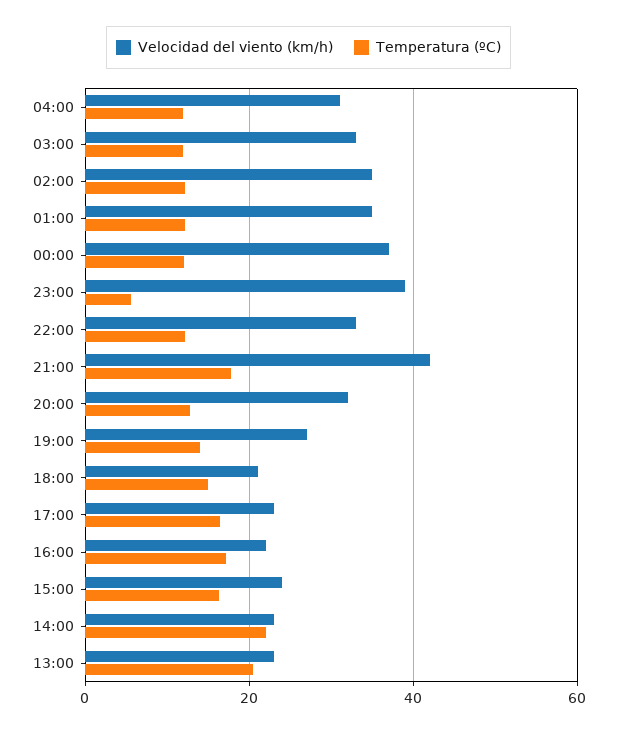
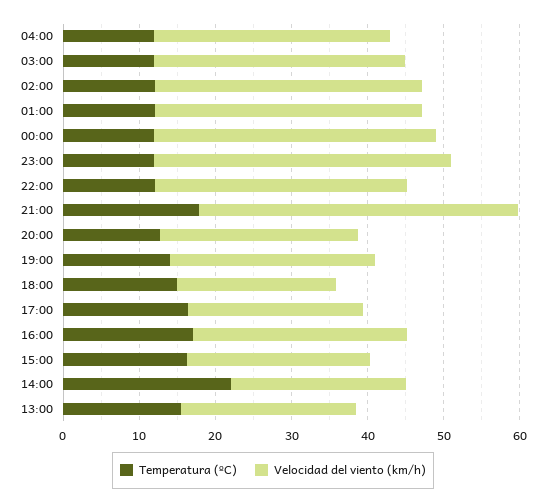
Temperatura (ºC), 23:00: 6 -> 12
Velocidad del viento (km/h), 20:00: 32 -> 26
Velocidad del viento (km/h), 16:00: 22 -> 28
Temperatura (ºC), 13:00: 20 -> 16

